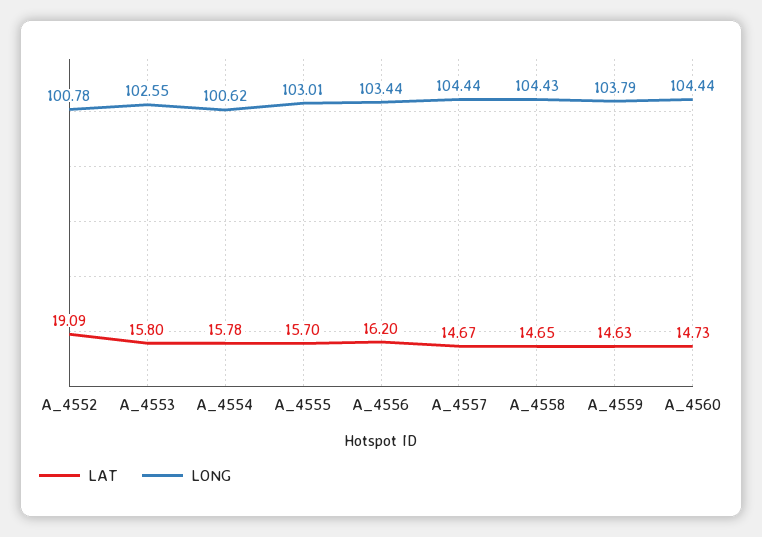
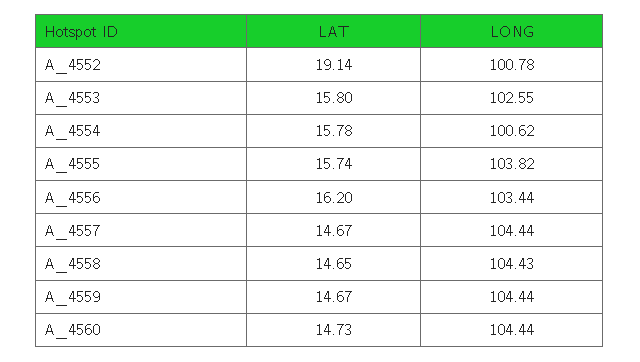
LAT, A_4552: 19.09 -> 19.14
LAT, A_4555: 15.7 -> 15.74
LONG, A_4555: 103.01 -> 103.82
LAT, A_4559: 14.63 -> 14.67
LONG, A_4559: 103.79 -> 104.44

